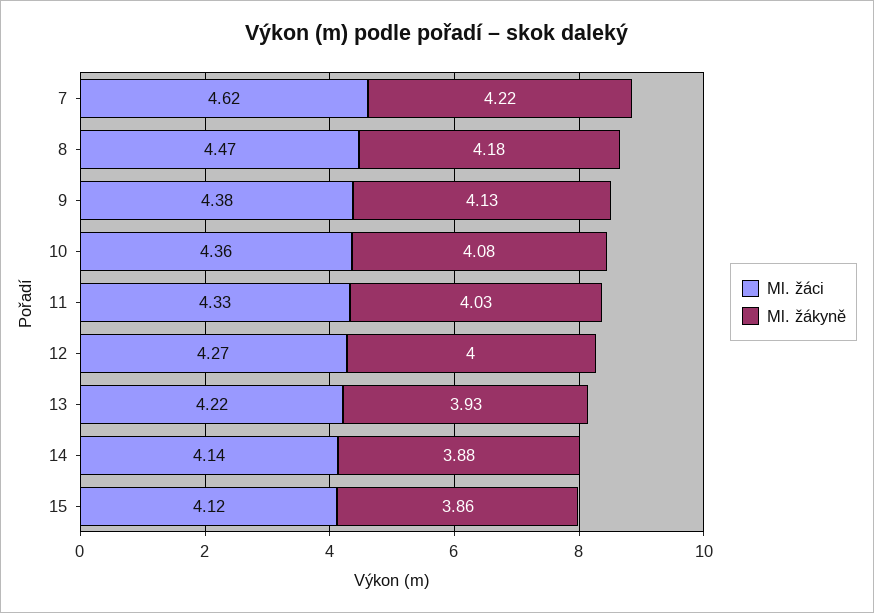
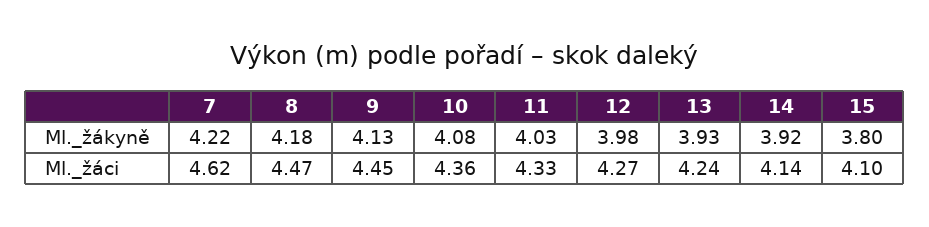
Ml. žáci, 9: 4.38 -> 4.45
Ml. žákyně, 12: 4 -> 3.98
Ml. žáci, 13: 4.22 -> 4.24
Ml. žákyně, 14: 3.88 -> 3.92
Ml. žáci, 15: 4.12 -> 4.1
Ml. žákyně, 15: 3.86 -> 3.8

